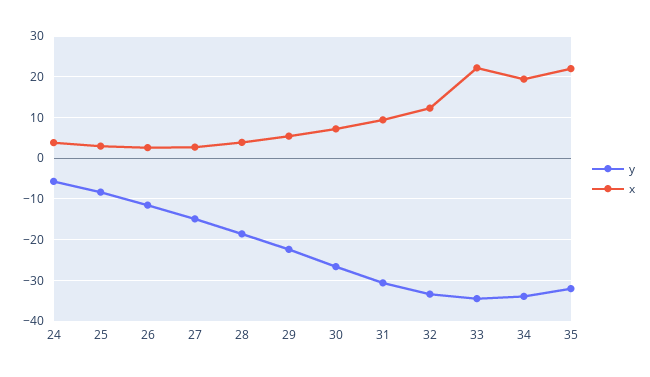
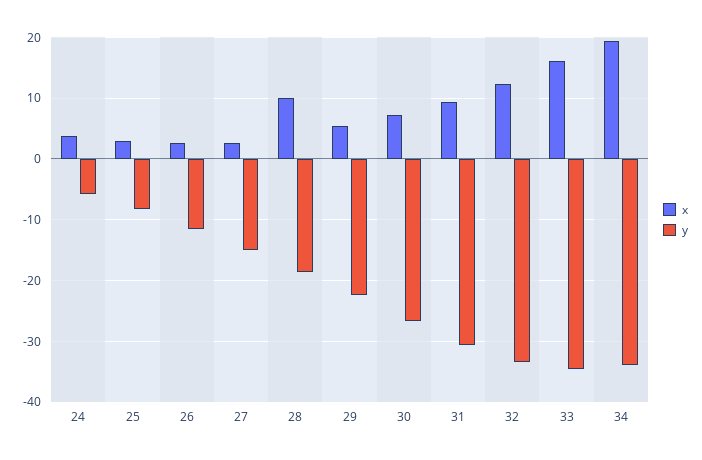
x, 28: 4 -> 10
x, 33: 22 -> 16
y, 35: -32 -> none
x, 35: 22 -> none

